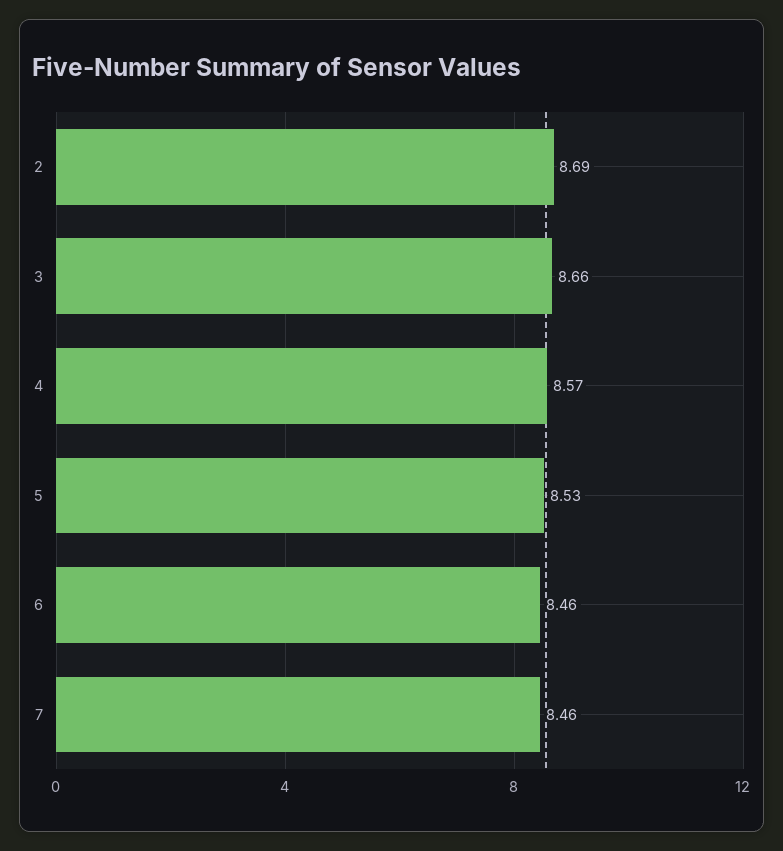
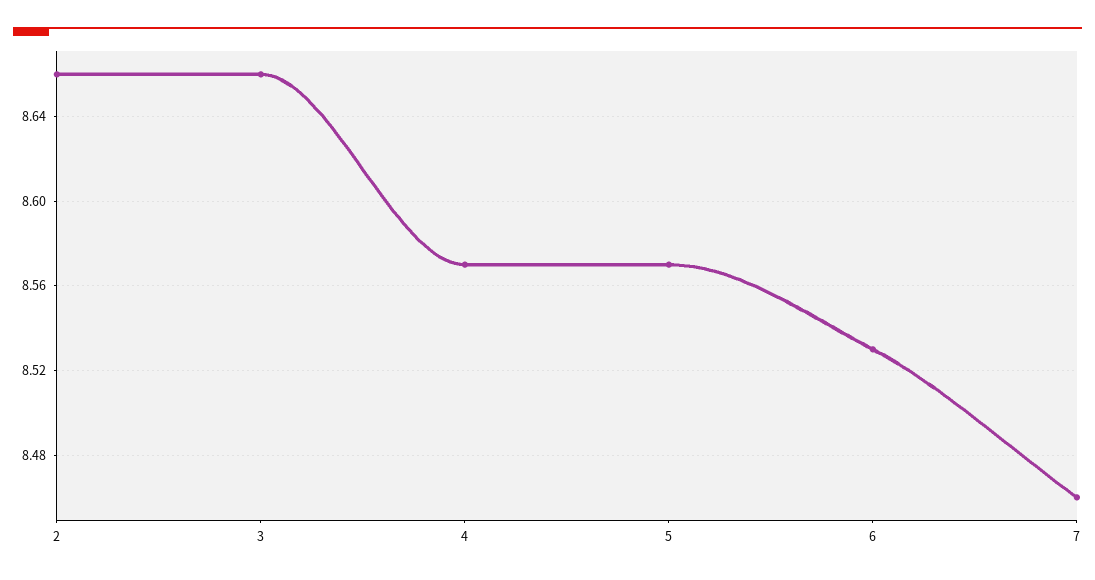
2: 8.69 -> 8.66
5: 8.53 -> 8.57
6: 8.46 -> 8.53

